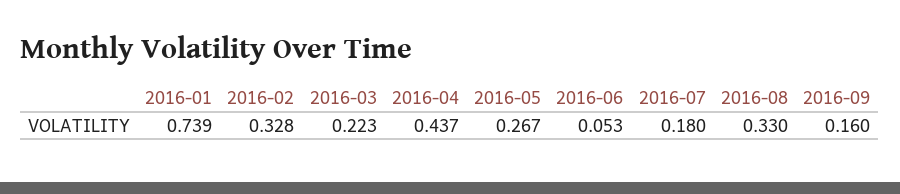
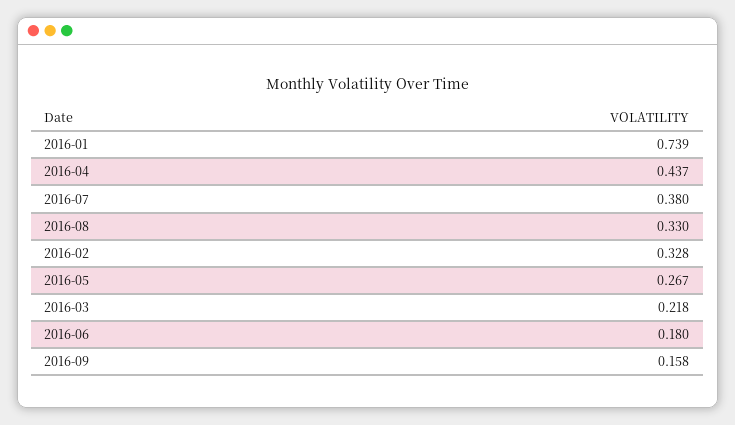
2016-03: 0.223 -> 0.218
2016-06: 0.053 -> 0.18
2016-07: 0.18 -> 0.38
2016-09: 0.16 -> 0.158

